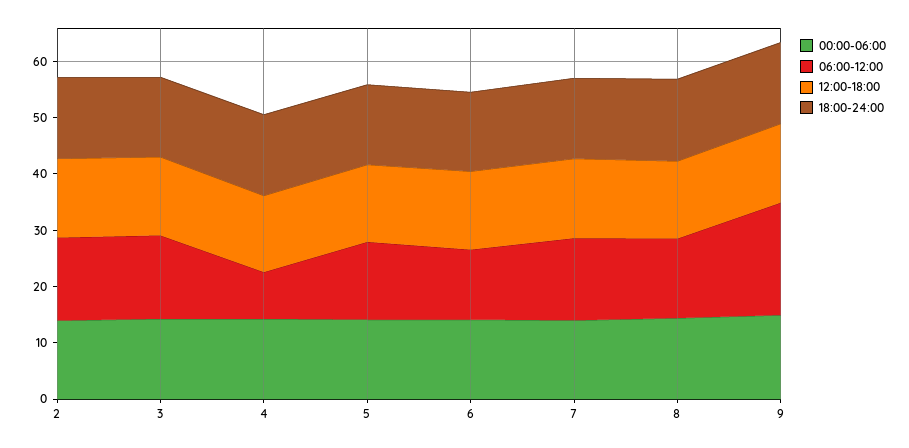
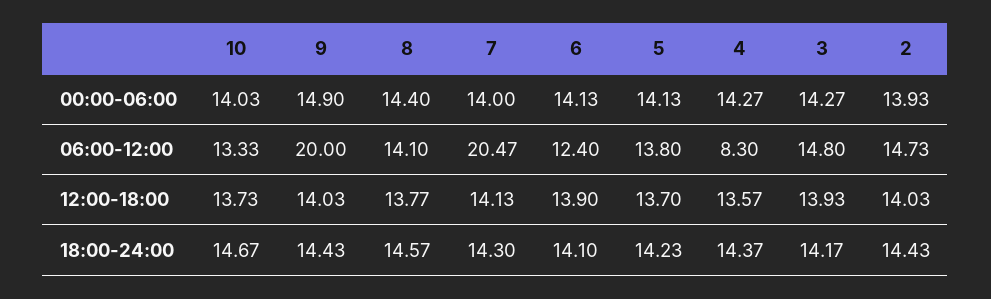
06:00-12:00, 7: 14 -> 20.47
00:00-06:00, 10: none -> 14.03
06:00-12:00, 10: none -> 13.33
12:00-18:00, 10: none -> 13.73
18:00-24:00, 10: none -> 14.67

